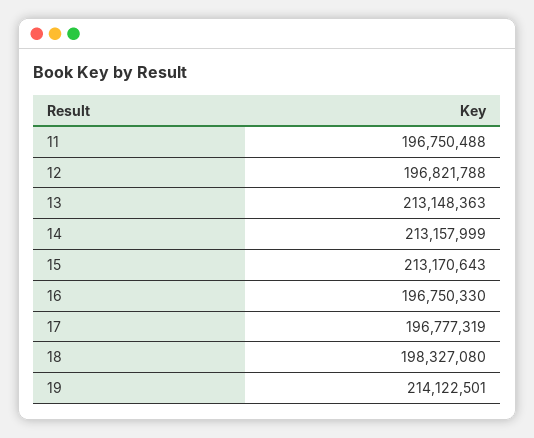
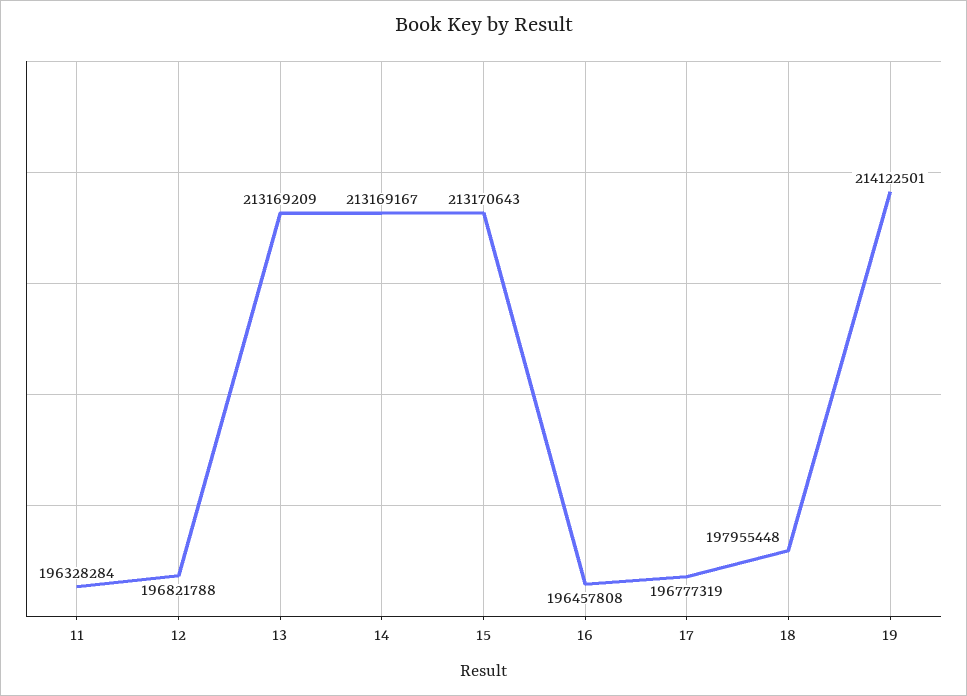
11: 196750488 -> 196328284
13: 213148363 -> 213169209
14: 213157999 -> 213169167
16: 196750330 -> 196457808
18: 198327080 -> 197955448

